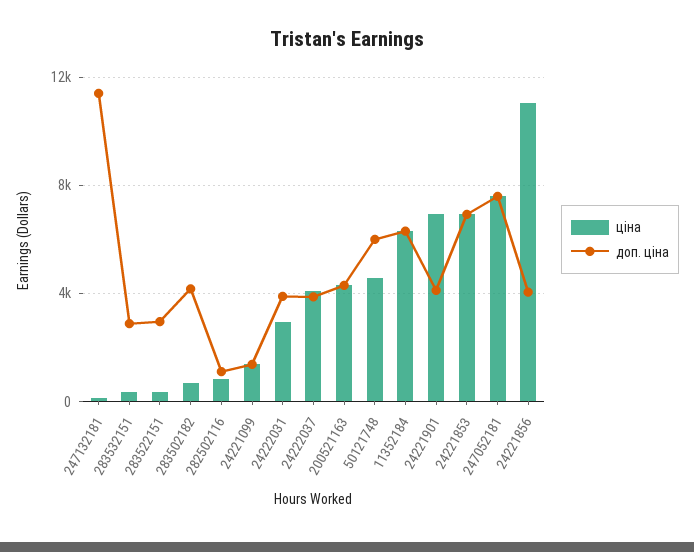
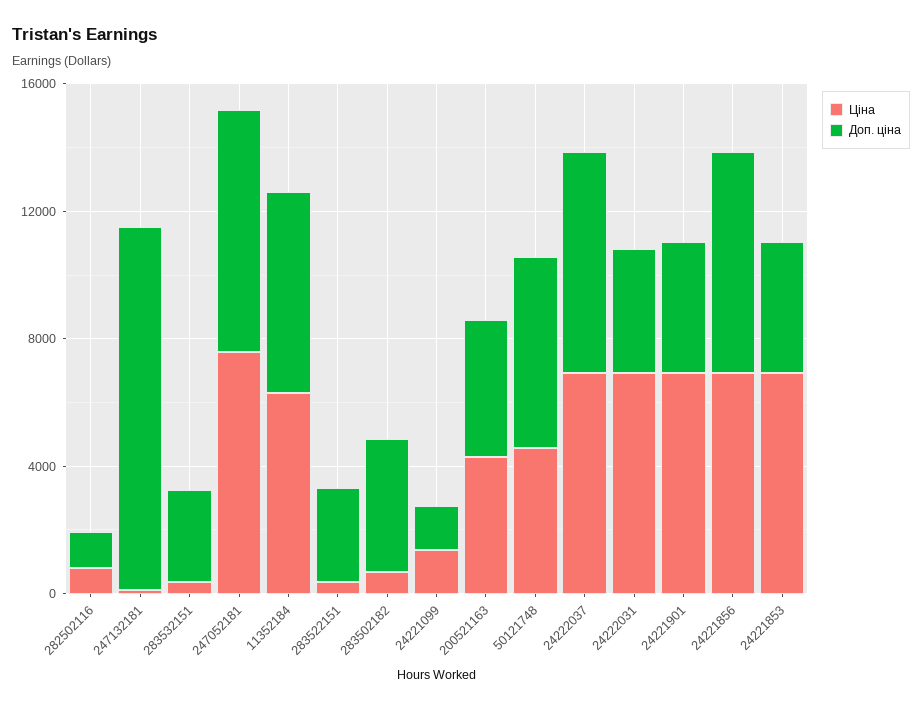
ціна, 24222031: 3000 -> 7000
ціна, 24222037: 4000 -> 7000
доп. ціна, 24222037: 4000 -> 7000
доп. ціна, 24221853: 7000 -> 4000
ціна, 24221856: 11000 -> 7000
доп. ціна, 24221856: 4000 -> 7000

